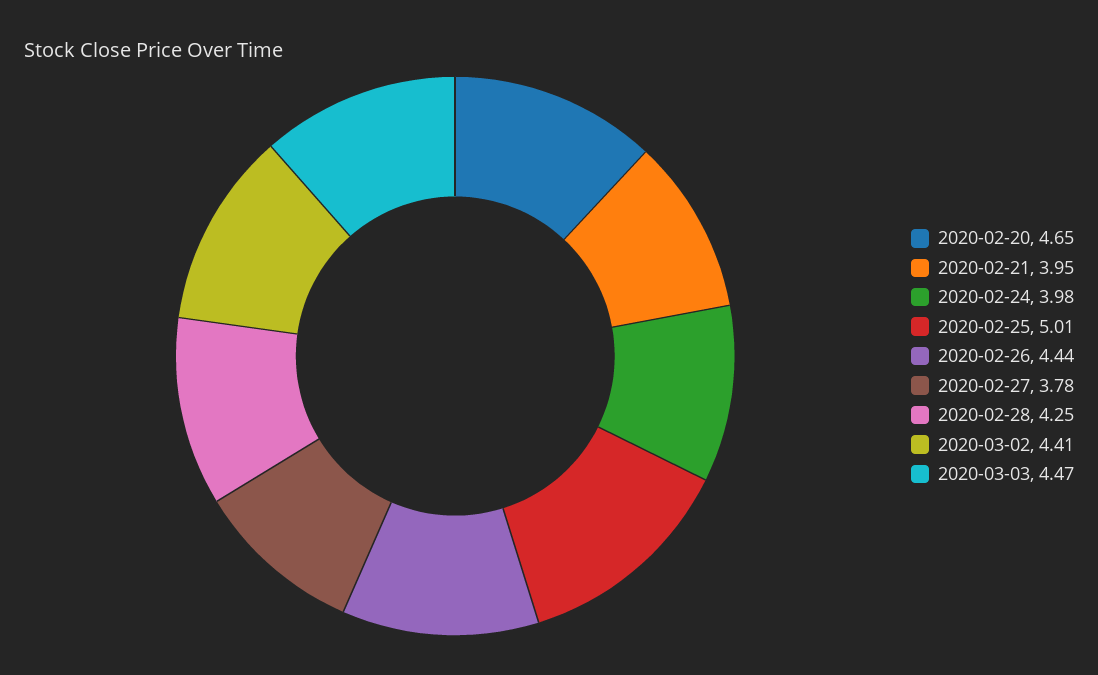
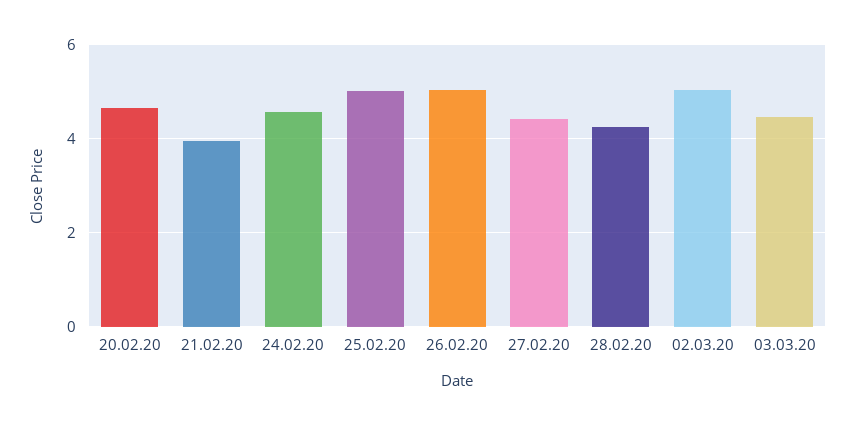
2020-02-24: 3.98 -> 4.6
2020-02-26: 4.44 -> 5
2020-02-27: 3.78 -> 4.4
2020-03-02: 4.41 -> 5

